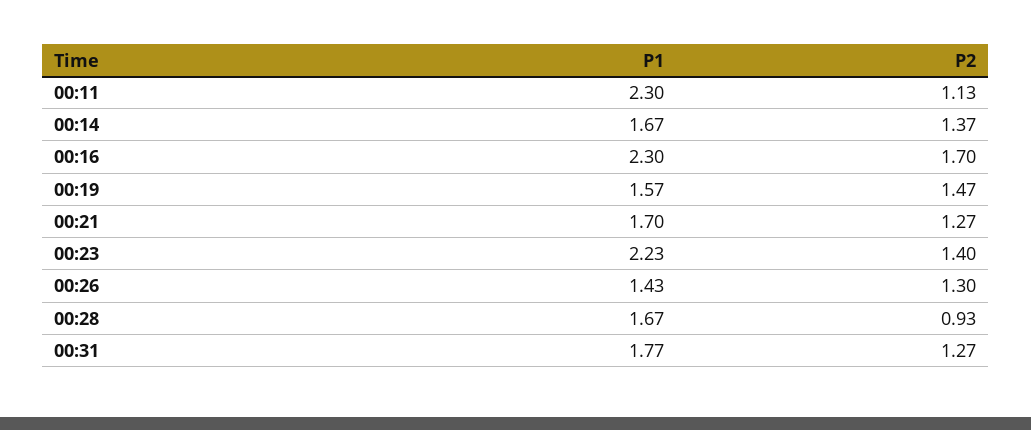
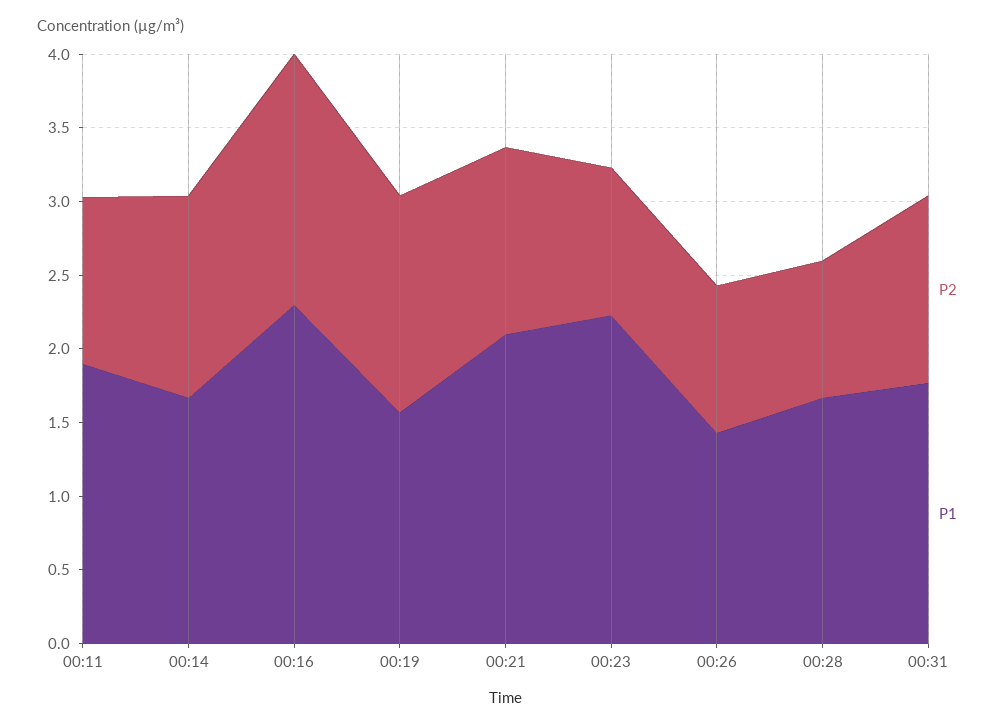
P1, 00:11: 2.3 -> 1.9
P1, 00:21: 1.7 -> 2.1
P2, 00:23: 1.4 -> 1
P2, 00:26: 1.3 -> 1

